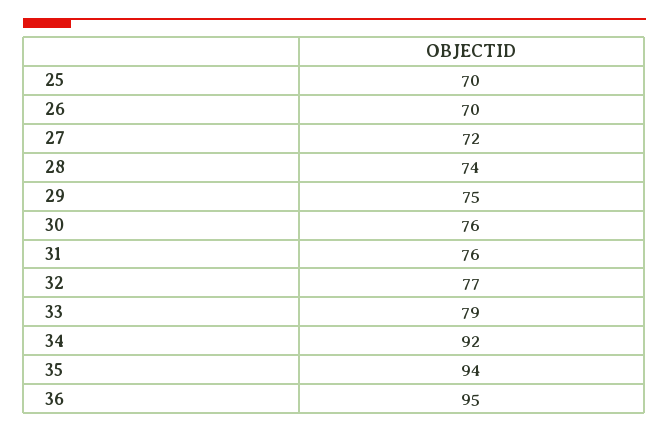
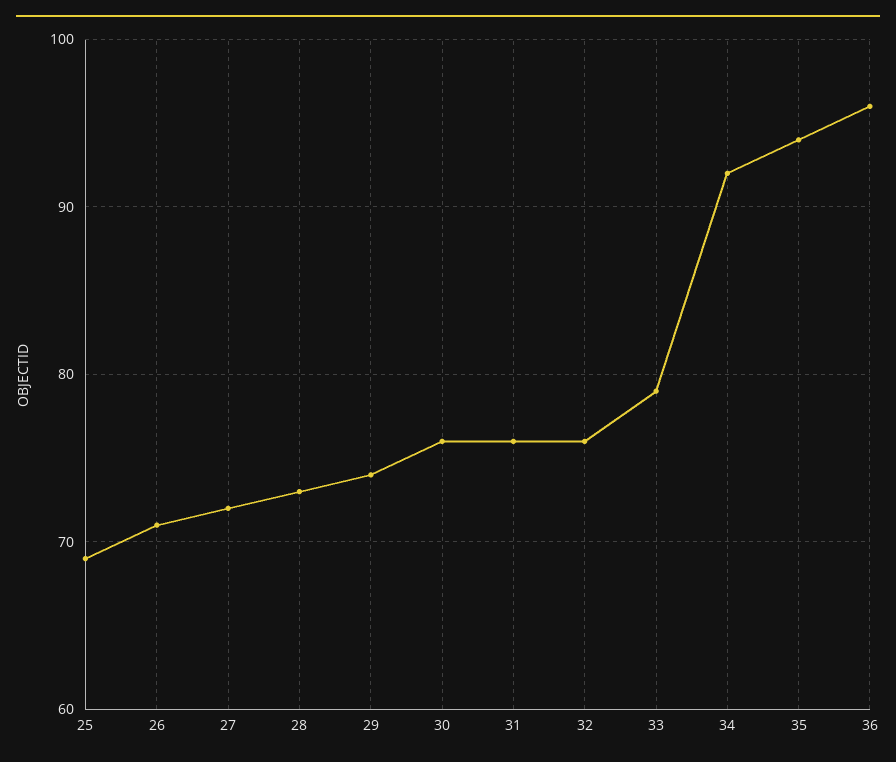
25: 70 -> 69
26: 70 -> 71
28: 74 -> 73
29: 75 -> 74
32: 77 -> 76
36: 95 -> 96

